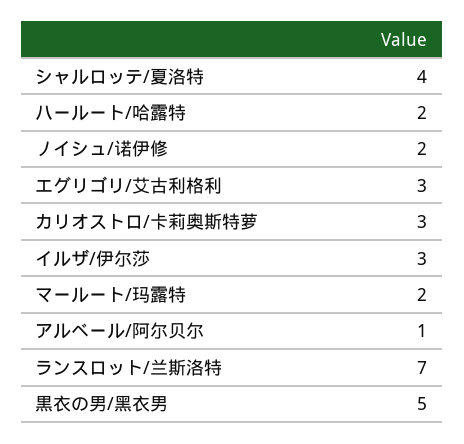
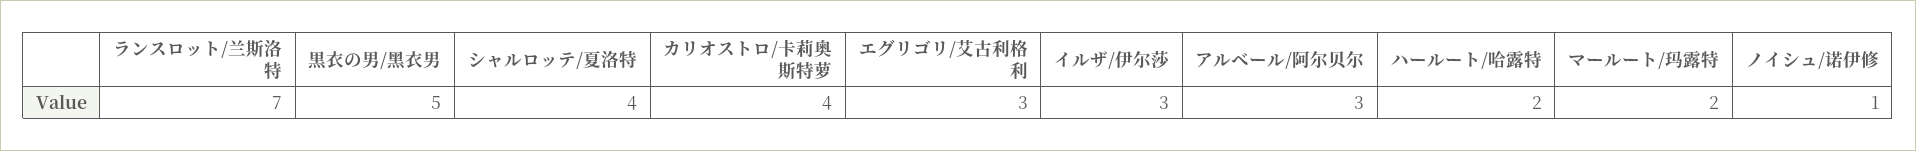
ノイシュ/诺伊修: 2 -> 1
カリオストロ/卡莉奥斯特萝: 3 -> 4
アルベール/阿尔贝尔: 1 -> 3

